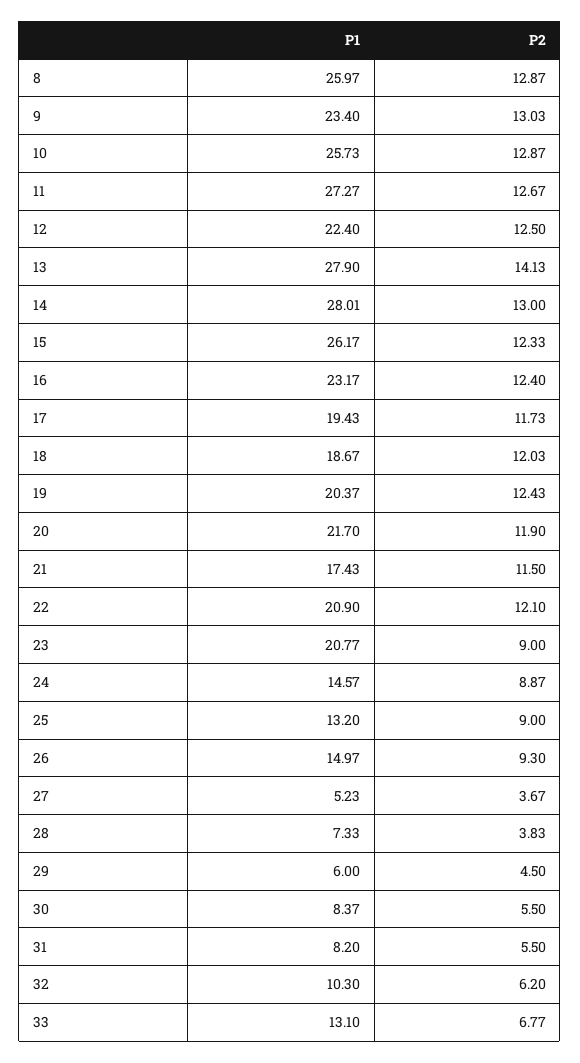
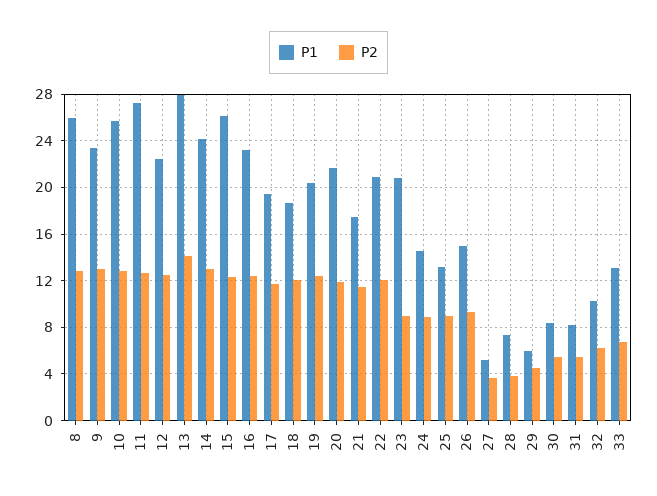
P1, 14: 28.01 -> 24

